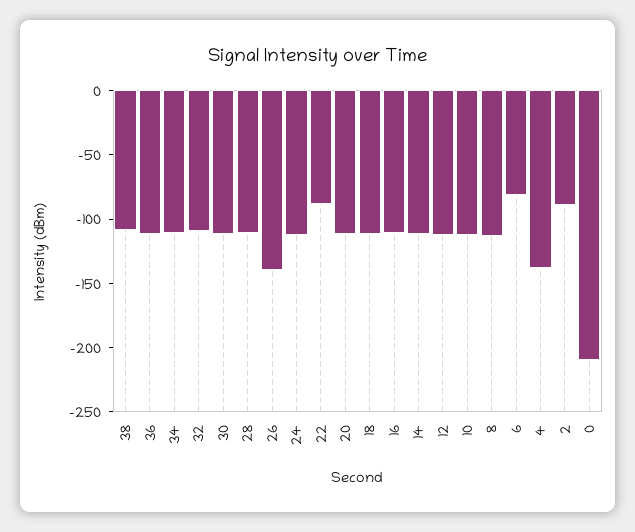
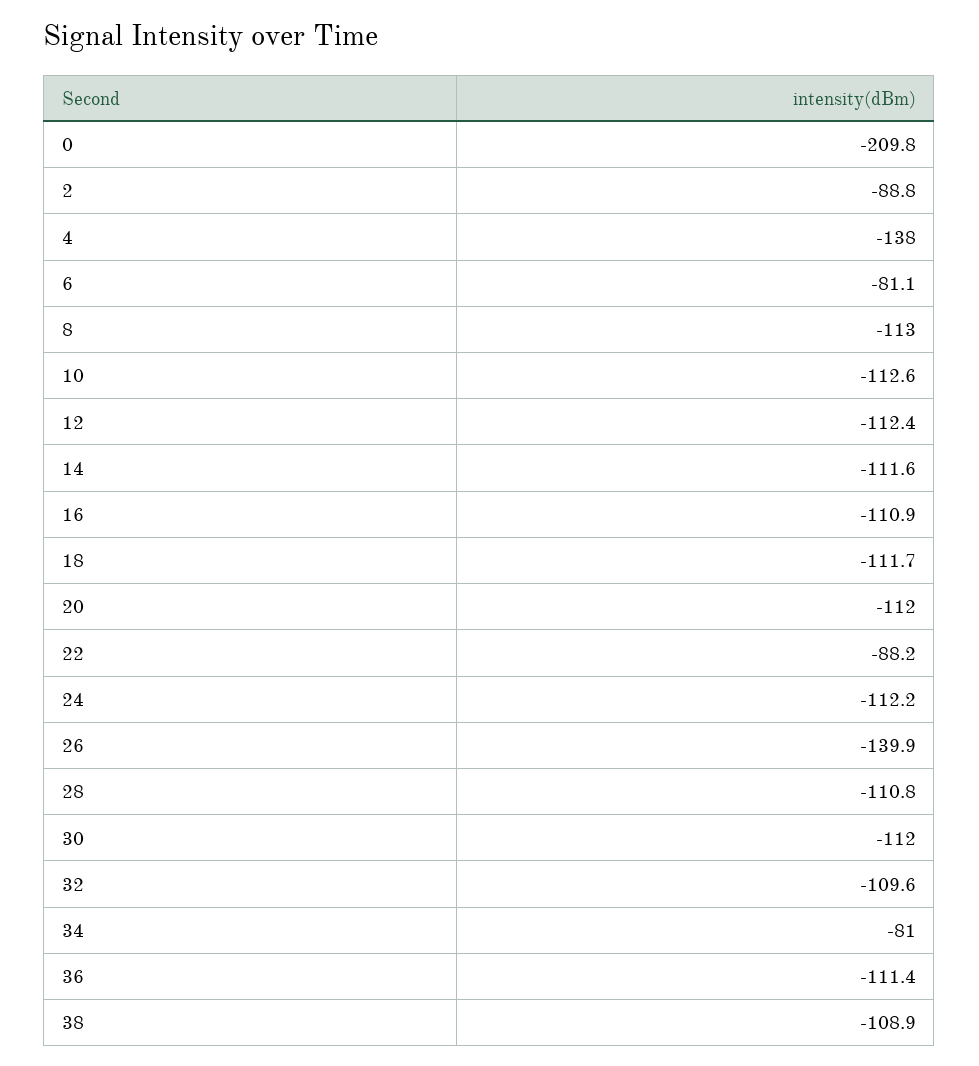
34: -110 -> -81

